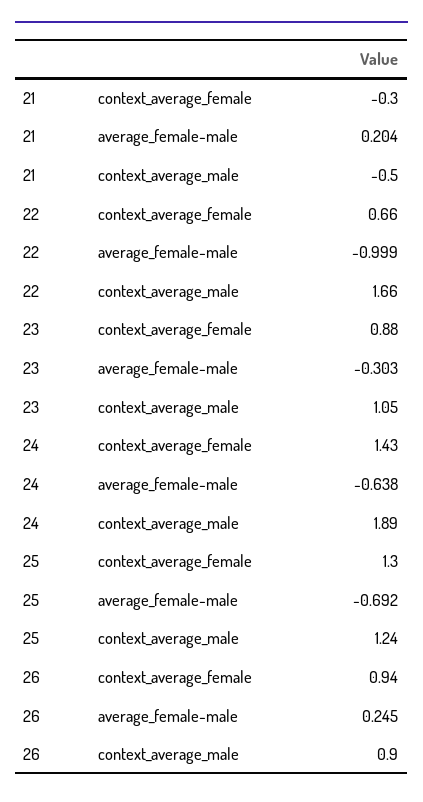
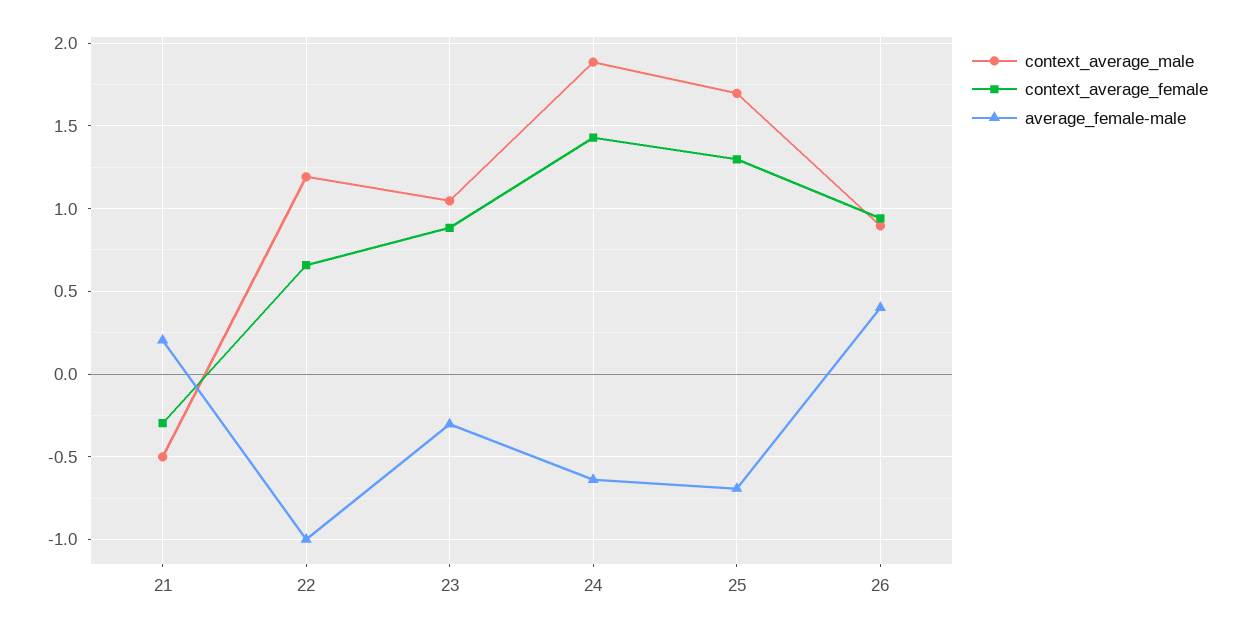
context_average_male, 22: 1.66 -> 1.2
context_average_male, 25: 1.24 -> 1.7
average_female-male, 26: 0.245 -> 0.4

